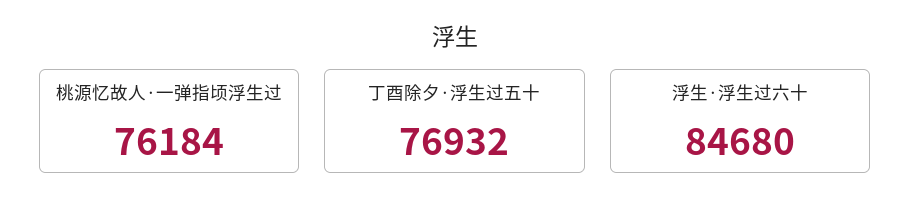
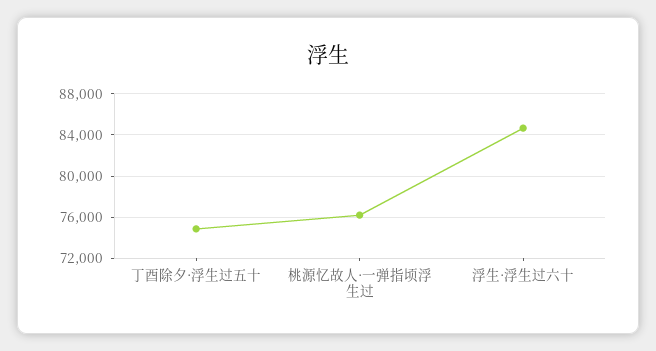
丁酉除夕·浮生过五十: 76932 -> 75000

